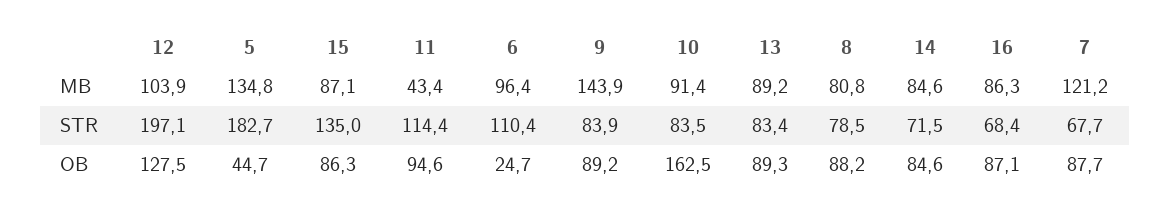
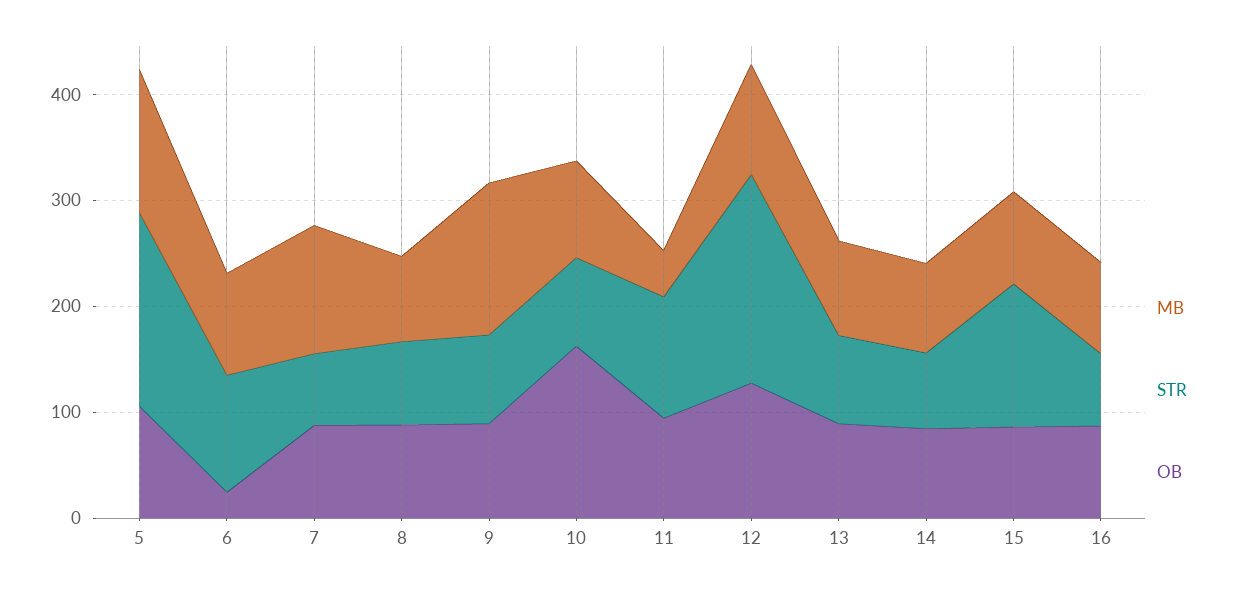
OB, 5: 44.7 -> 100

